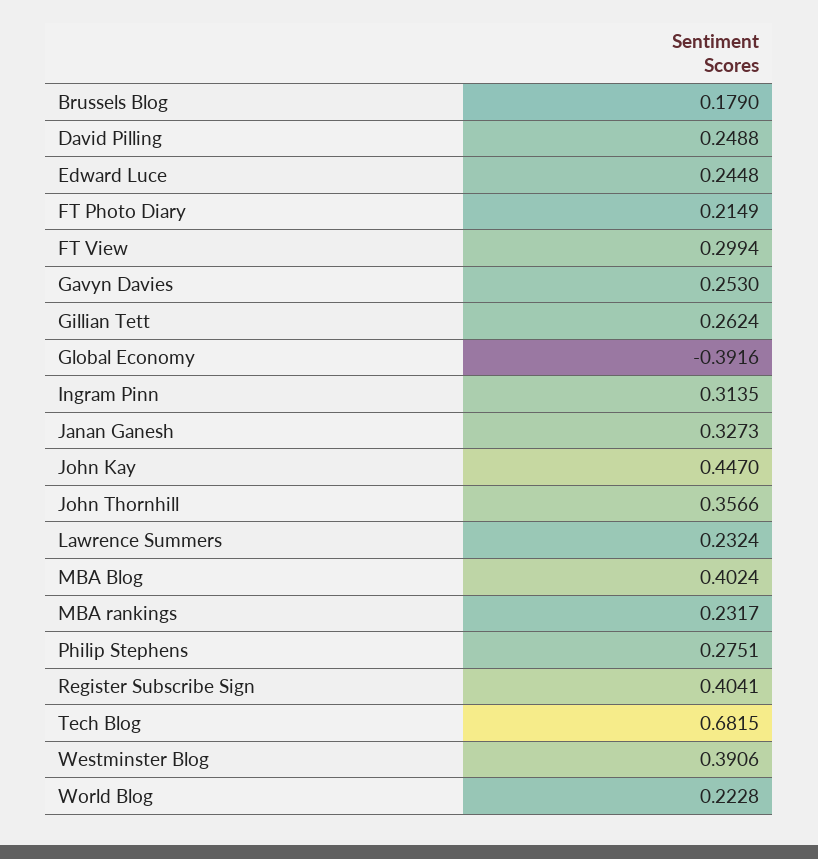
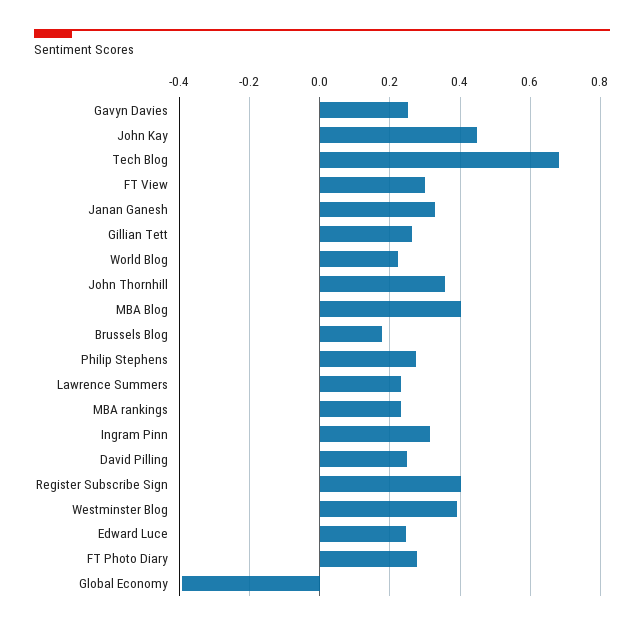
FT Photo Diary: 0.2149 -> 0.28

